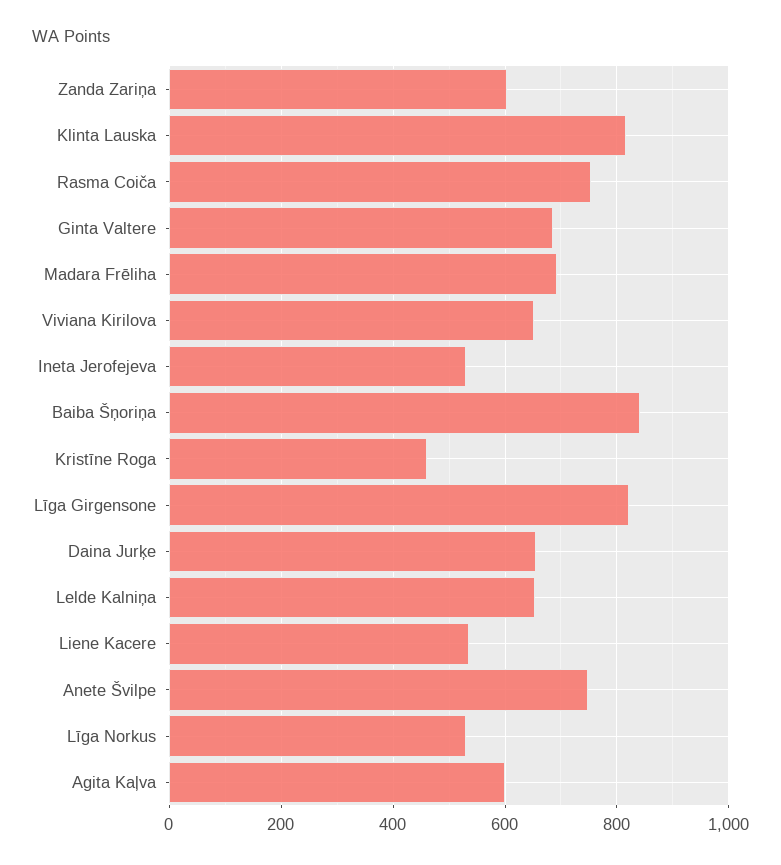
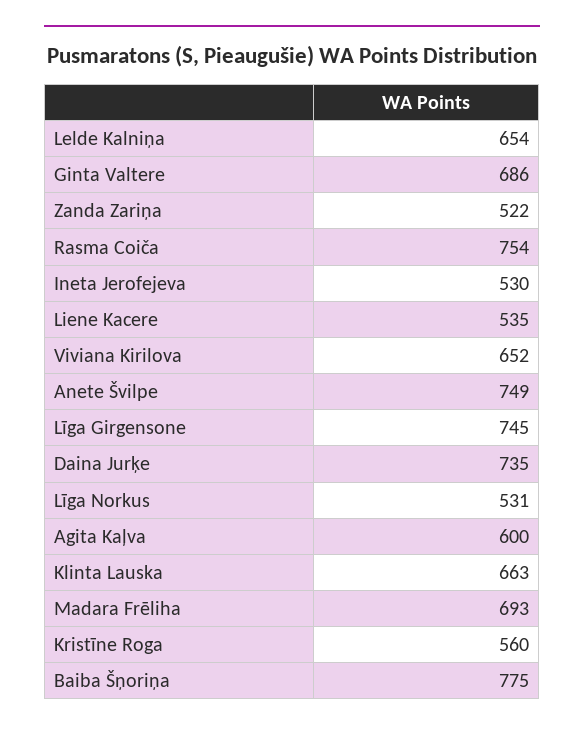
Zanda Zariņa: 600 -> 522
Klinta Lauska: 820 -> 663
Baiba Šņoriņa: 840 -> 775
Kristīne Roga: 460 -> 560
Līga Girgensone: 820 -> 745
Daina Jurķe: 660 -> 735

